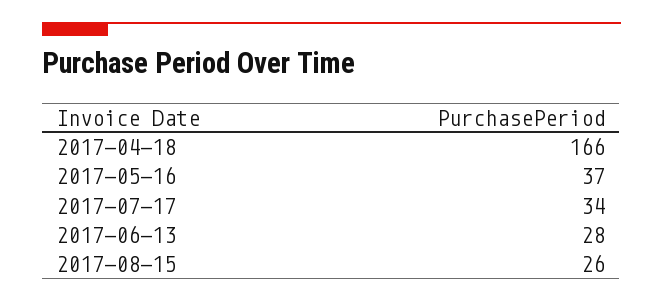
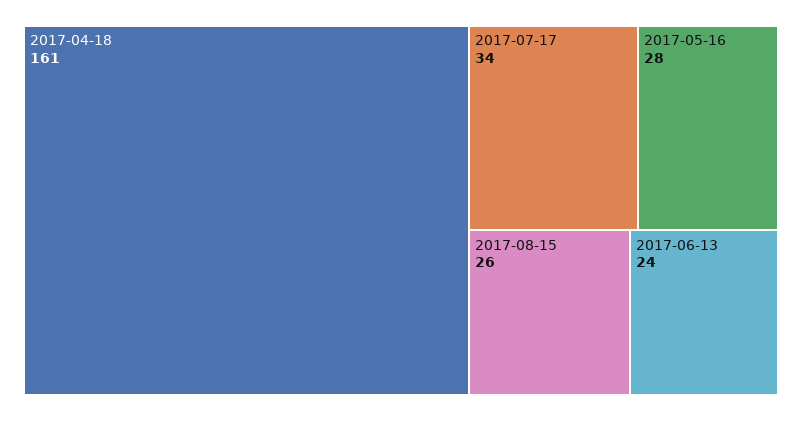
2017-04-18: 166 -> 161
2017-05-16: 37 -> 28
2017-06-13: 28 -> 24

